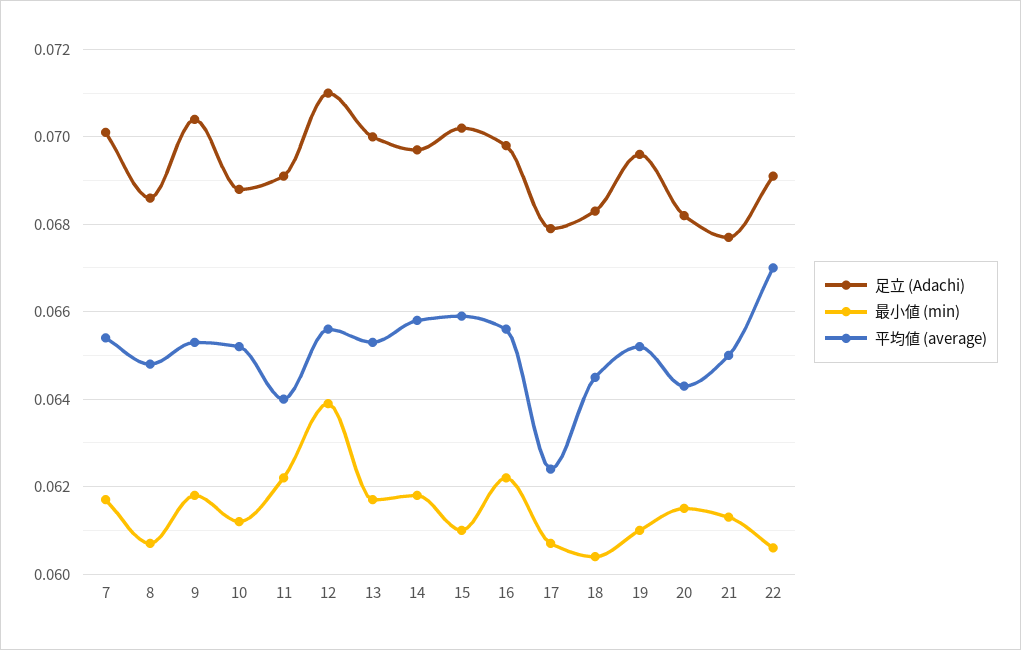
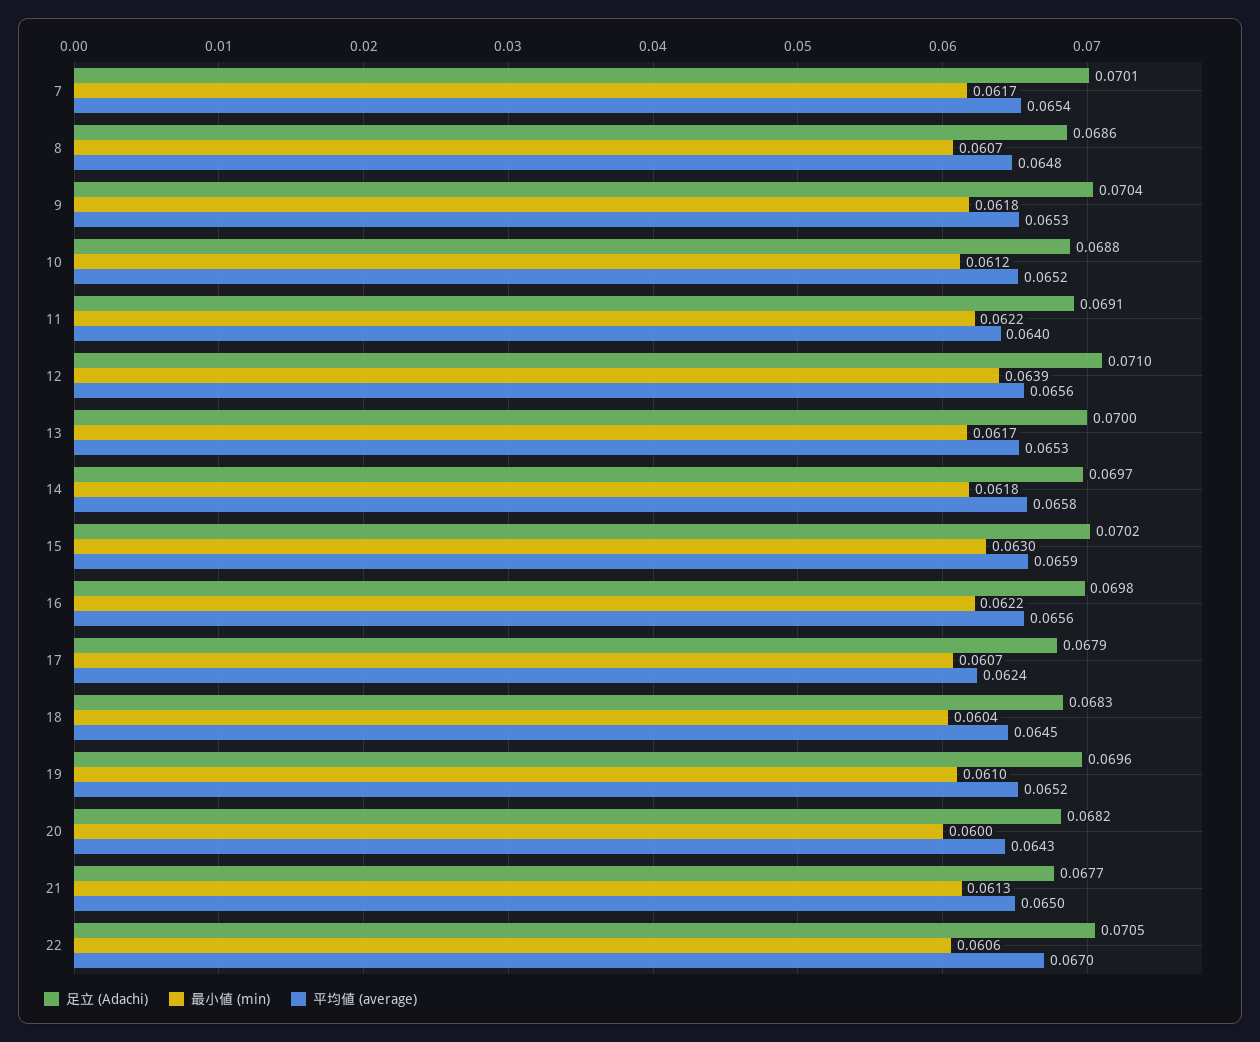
最小値 (min), 15: 0.061 -> 0.063
最小値 (min), 20: 0.0615 -> 0.06
足立 (Adachi), 22: 0.069 -> 0.0705

